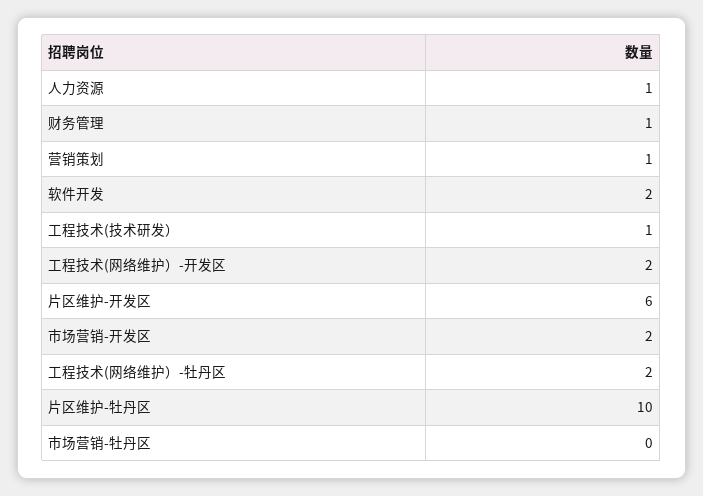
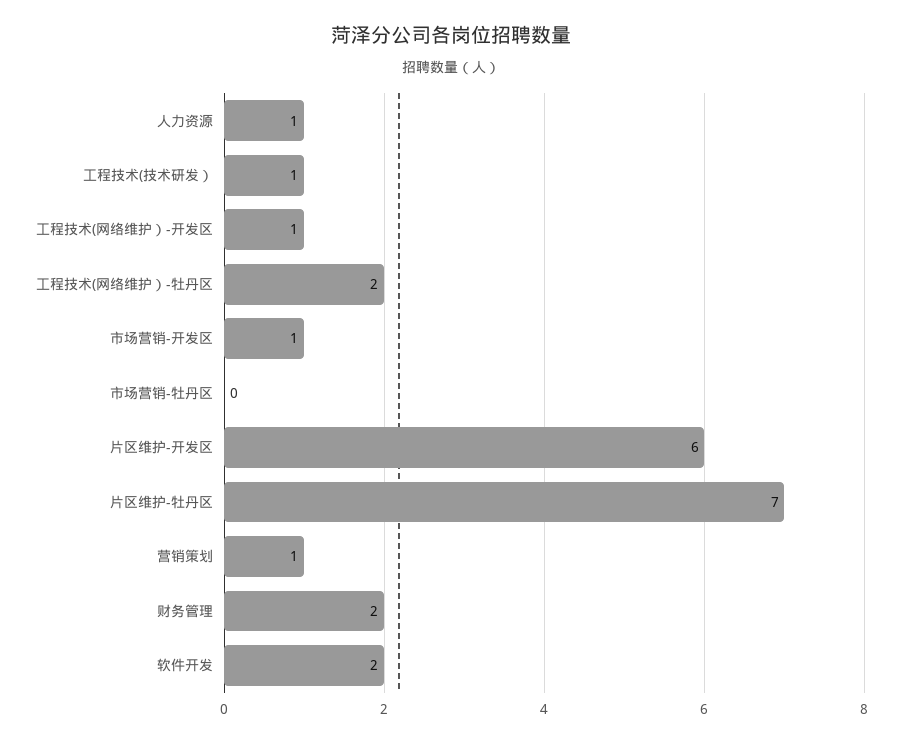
财务管理: 1 -> 2
工程技术(网络维护）-开发区: 2 -> 1
市场营销-开发区: 2 -> 1
片区维护-牡丹区: 10 -> 7

